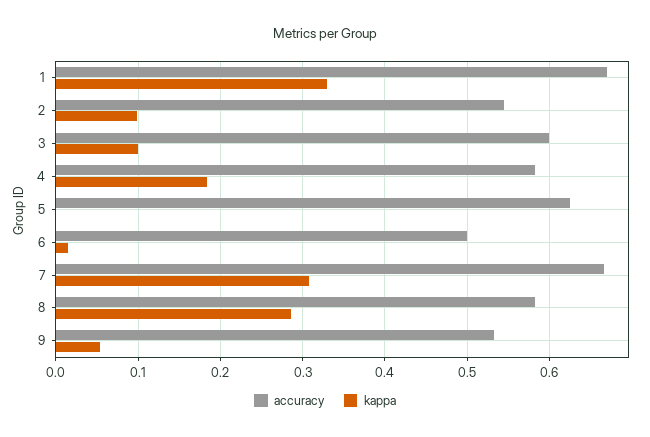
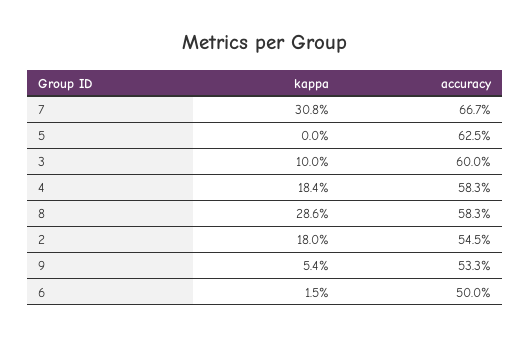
accuracy, 1: 0.67 -> none
kappa, 1: 0.33 -> none
kappa, 2: 0.1 -> 0.18

